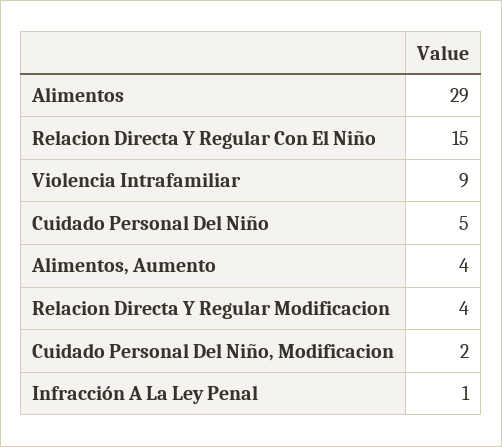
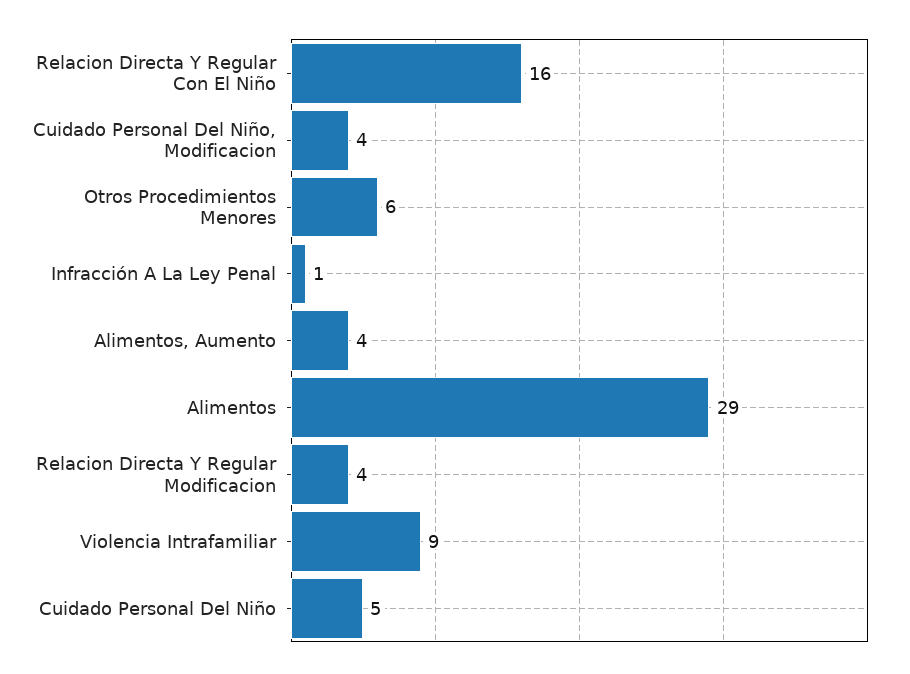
Relacion Directa Y Regular Con El Niño: 15 -> 16
Cuidado Personal Del Niño, Modificacion: 2 -> 4
Otros Procedimientos Menores: none -> 6

